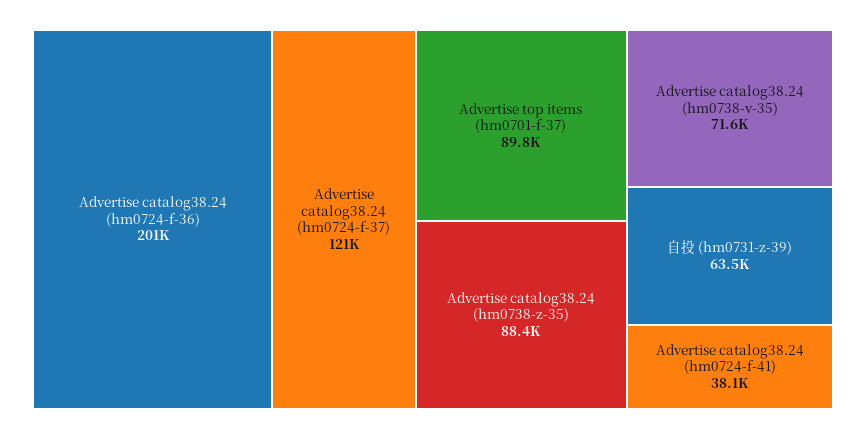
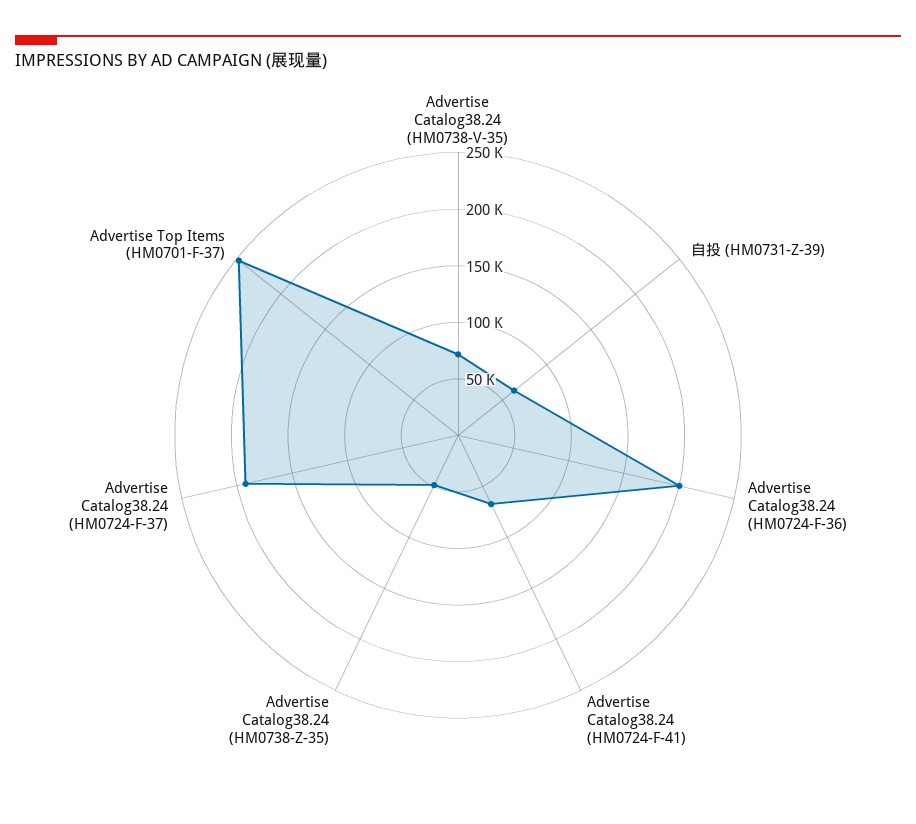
Advertise catalog38.24 (hm0724-f-37): 121000 -> 190000
Advertise top items (hm0701-f-37): 89800 -> 250000
Advertise catalog38.24 (hm0738-z-35): 88400 -> 50000
Advertise catalog38.24 (hm0724-f-41): 38100 -> 70000

